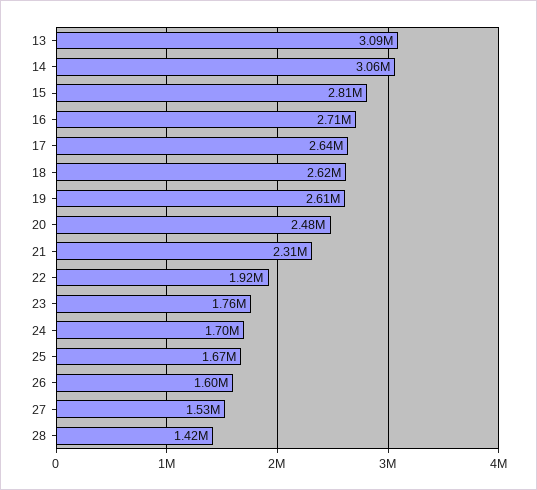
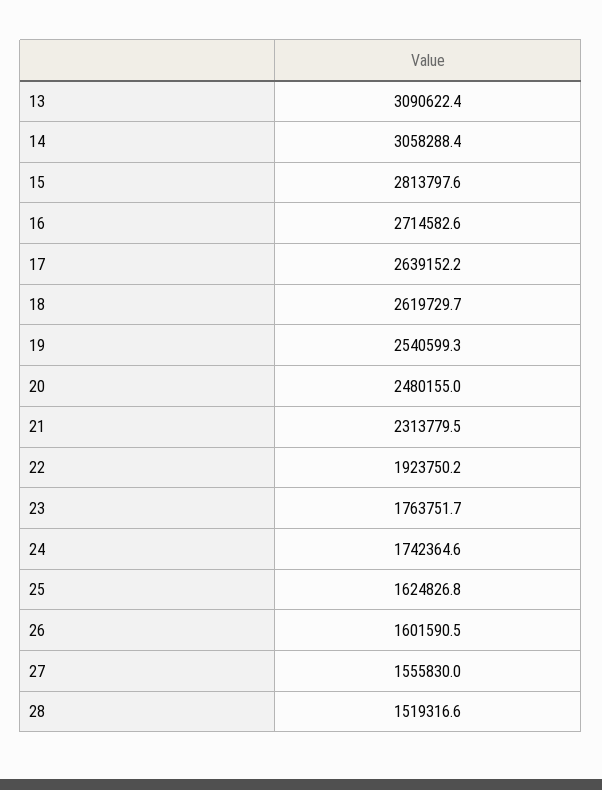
19: 2610000 -> 2540599.3
24: 1700000 -> 1742364.6
25: 1670000 -> 1624826.8
27: 1530000 -> 1555830
28: 1420000 -> 1519316.6

